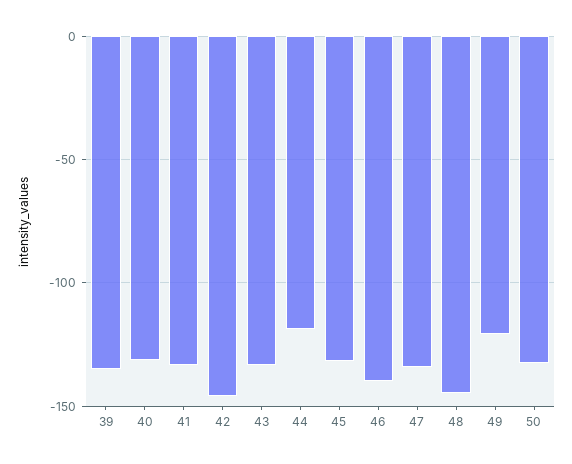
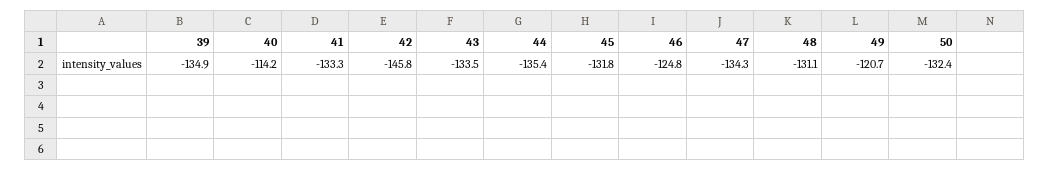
40: -130 -> -114.2
44: -120 -> -135.4
46: -140 -> -124.8
48: -145 -> -131.1

